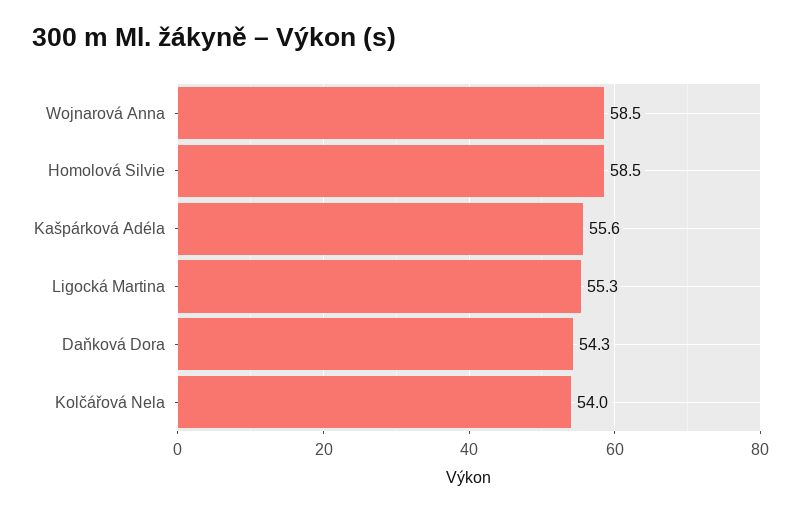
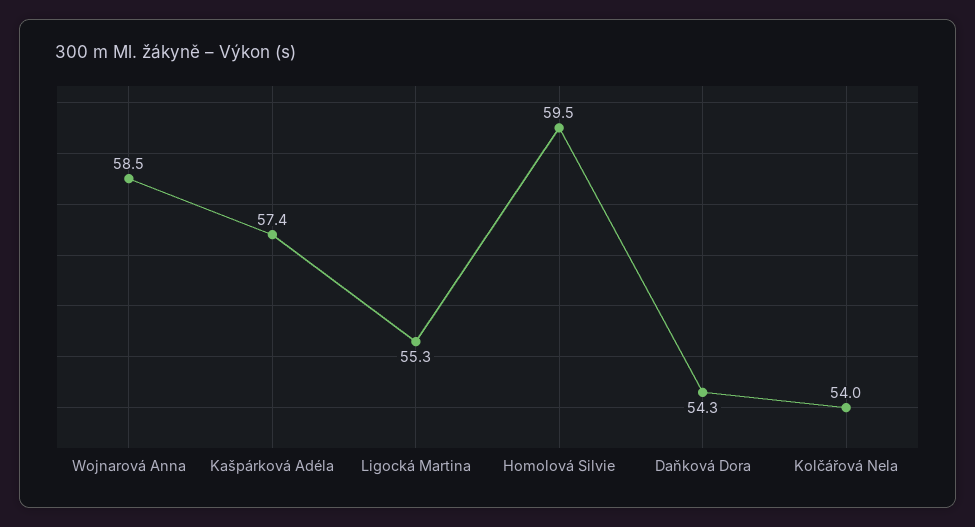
Homolová Silvie: 58.5 -> 59.5
Kašpárková Adéla: 55.6 -> 57.4

